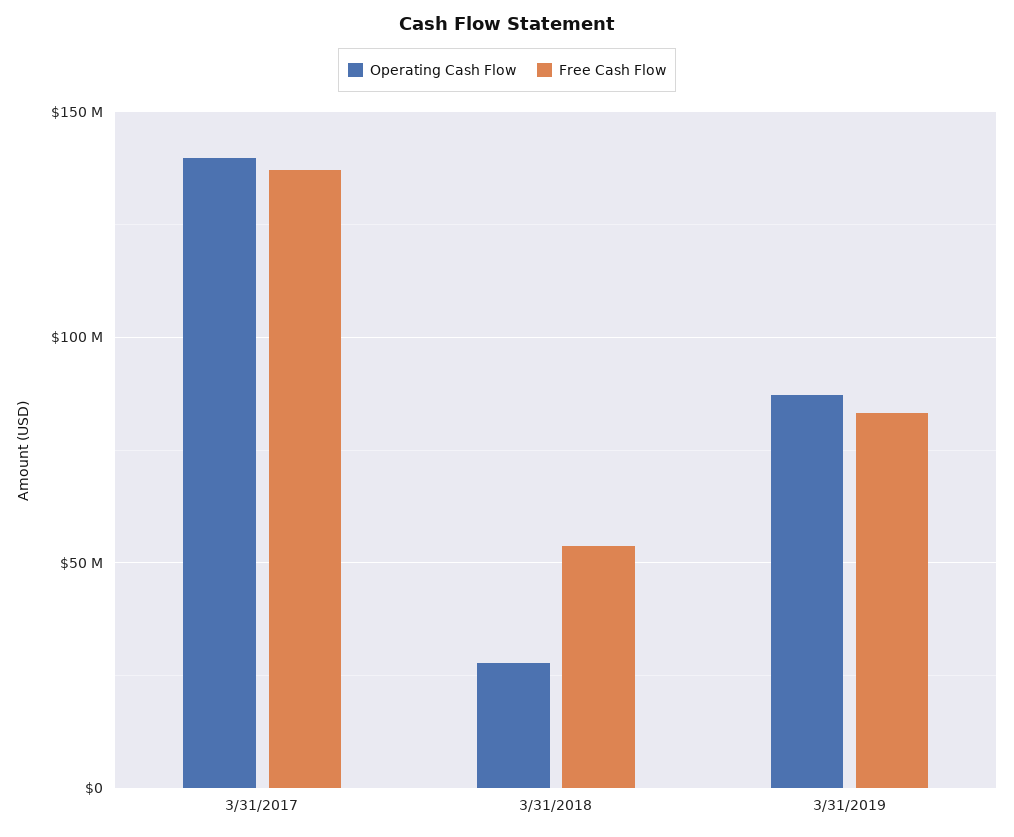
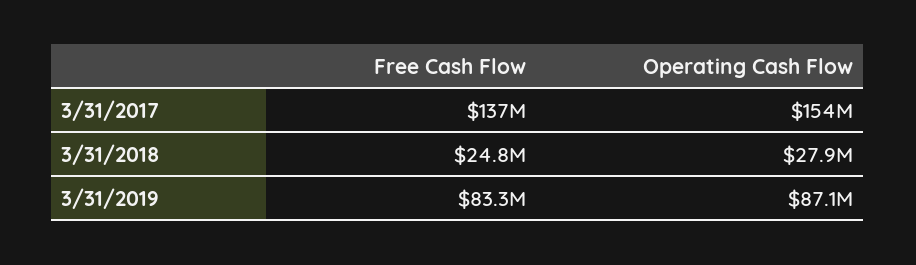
Operating Cash Flow, 3/31/2017: 140000000 -> 154000000
Free Cash Flow, 3/31/2018: 55000000 -> 24800000

